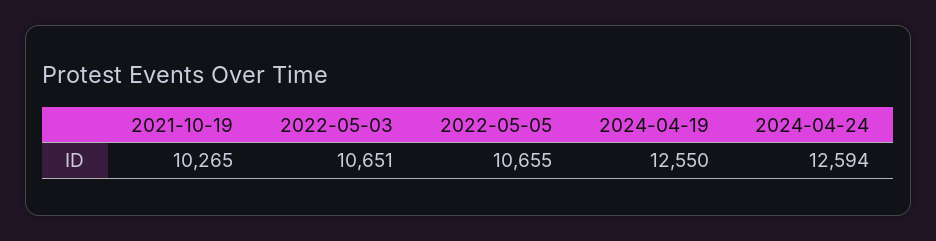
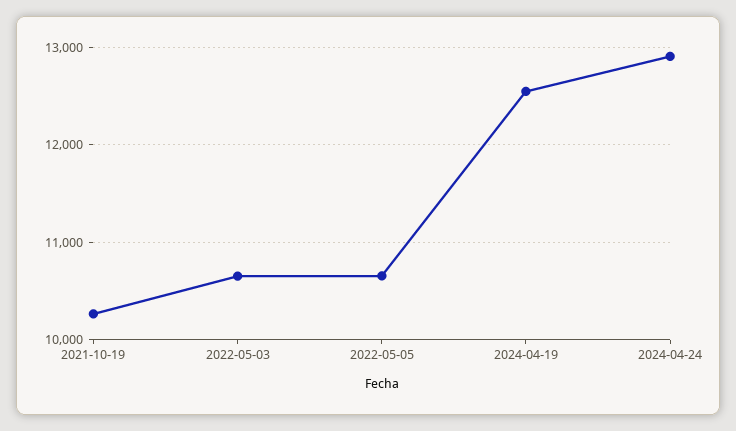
2024-04-24: 12594 -> 12900

